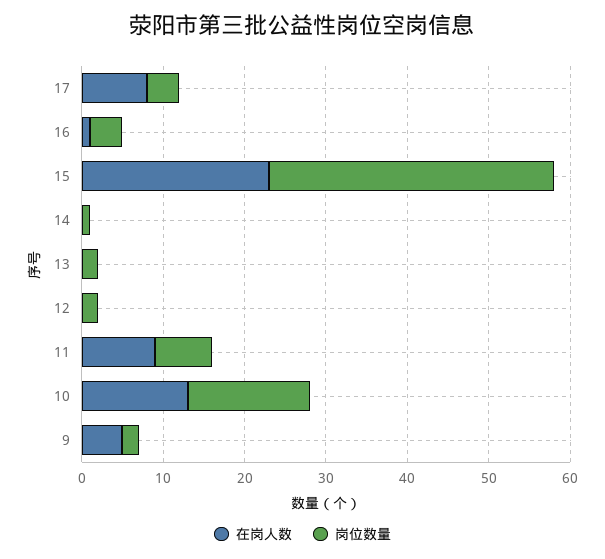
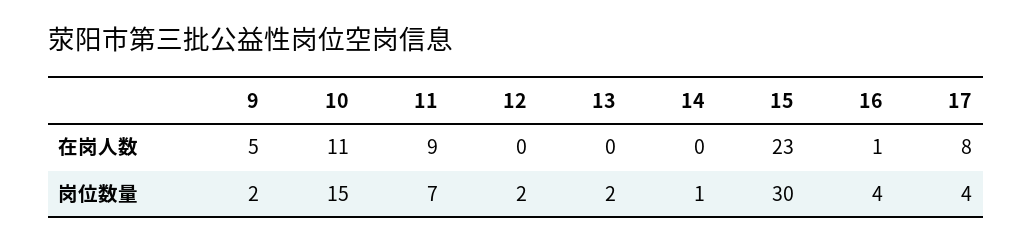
岗位数量, 15: 35 -> 30
在岗人数, 10: 13 -> 11

